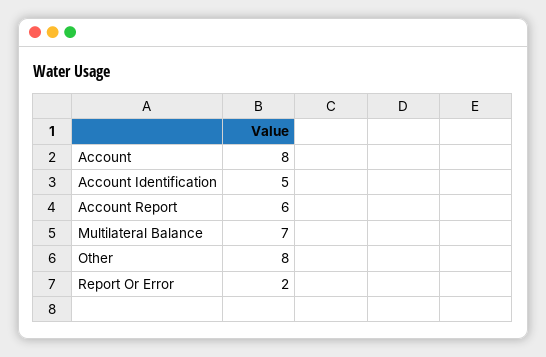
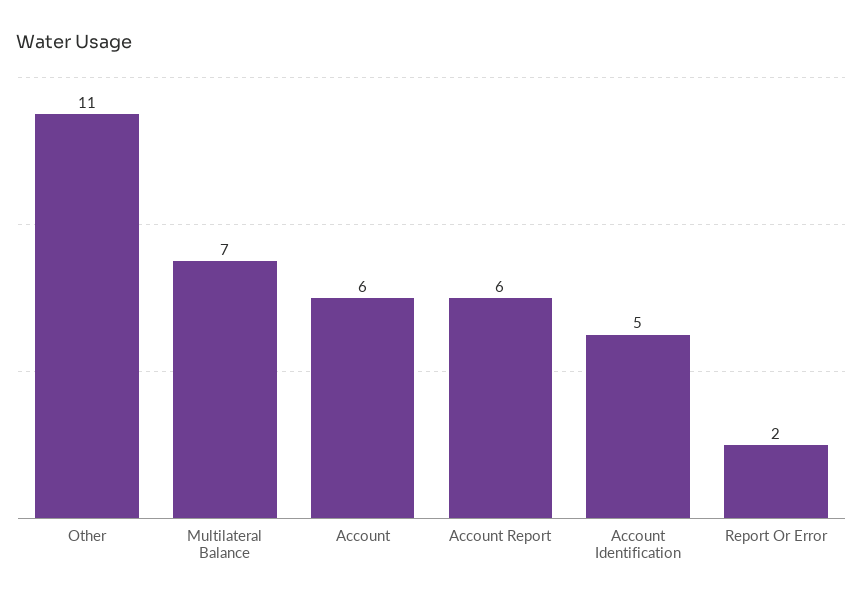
Account: 8 -> 6
Other: 8 -> 11

